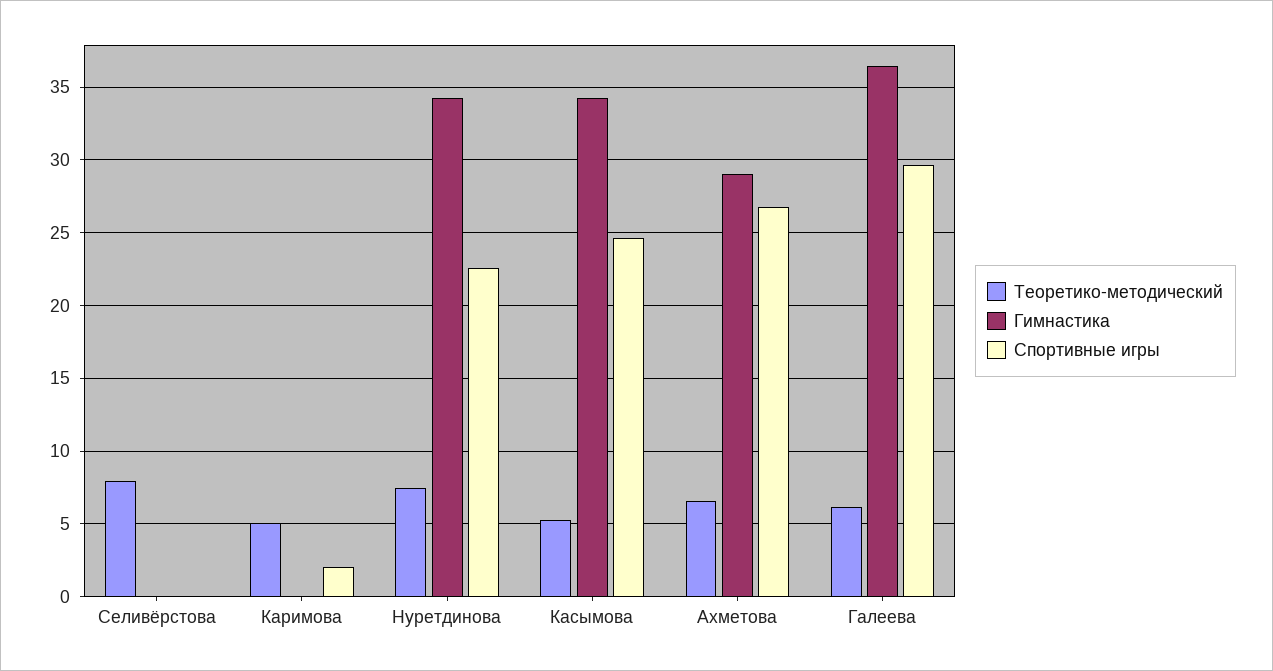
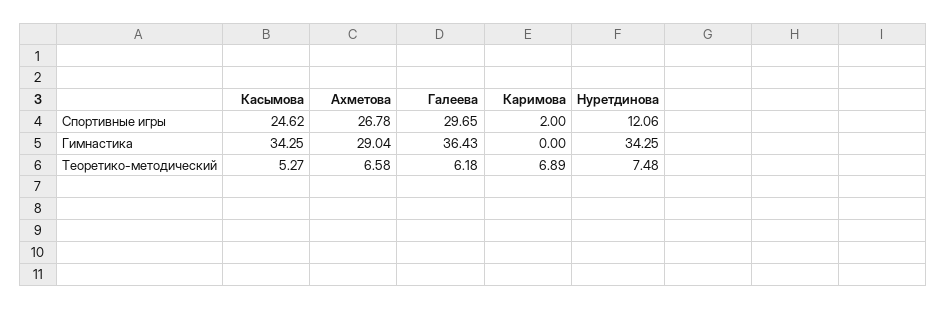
Теоретико-методический, Селивёрстова: 8 -> none
Гимнастика, Селивёрстова: 0 -> none
Спортивные игры, Селивёрстова: 0 -> none
Теоретико-методический, Каримова: 5 -> 6.89
Спортивные игры, Нуретдинова: 22.5 -> 12.06

